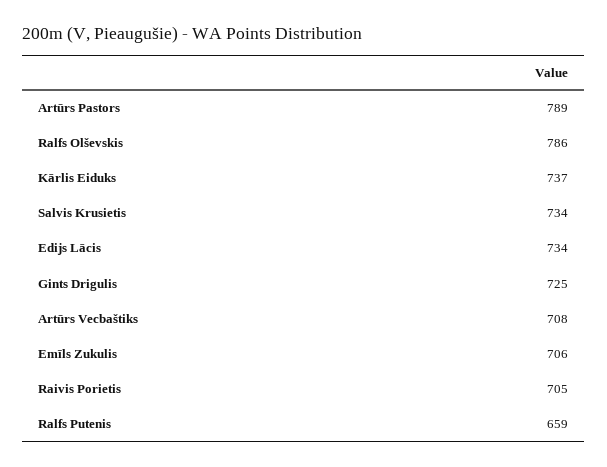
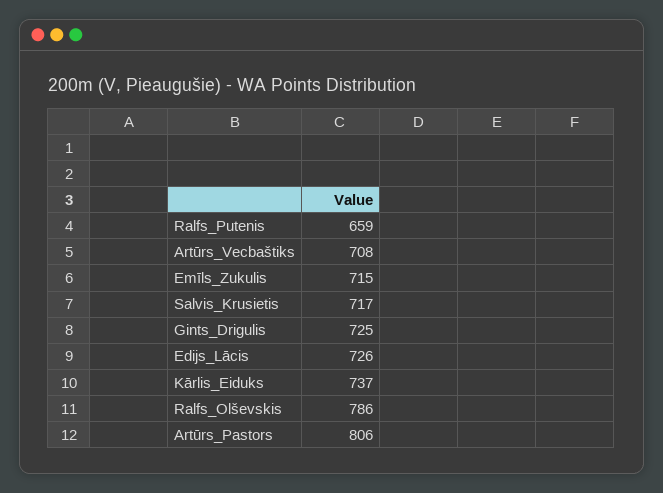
Artūrs Pastors: 789 -> 806
Salvis Krusietis: 734 -> 717
Edijs Lācis: 734 -> 726
Emīls Zukulis: 706 -> 715
Raivis Porietis: 705 -> none

